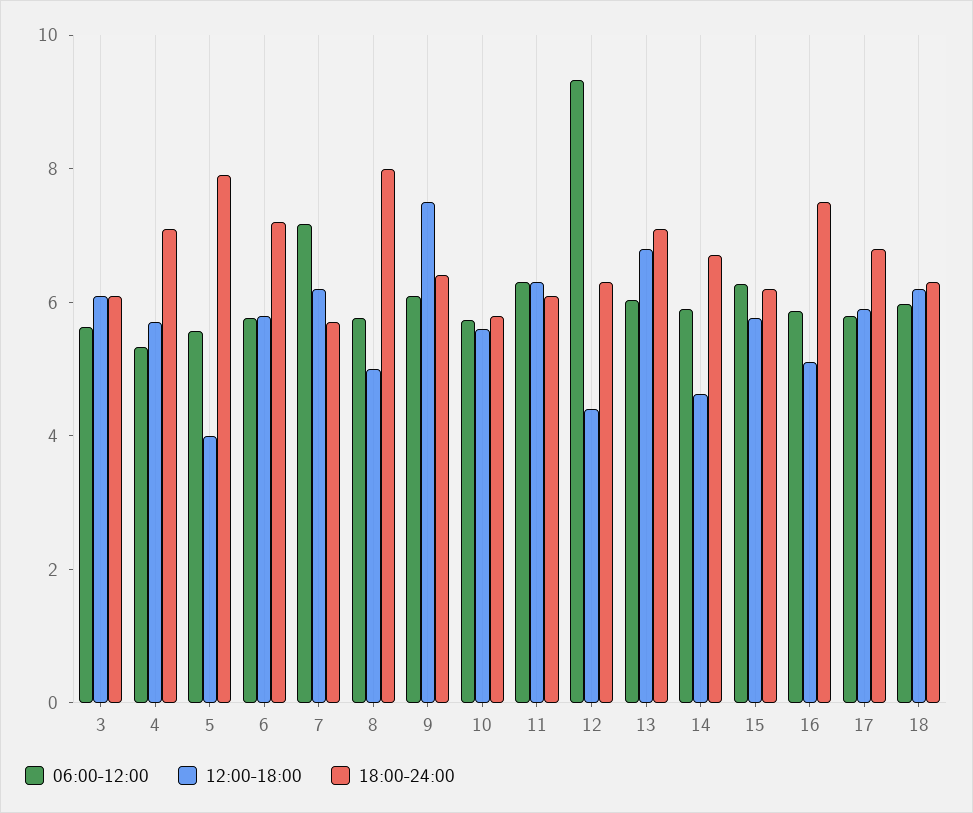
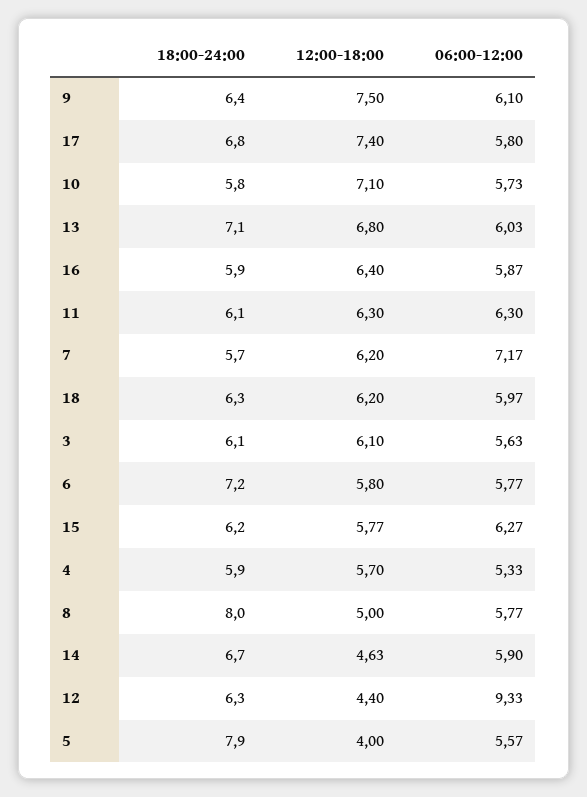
18:00-24:00, 4: 7 -> 5.9
12:00-18:00, 10: 5.5 -> 7.1
12:00-18:00, 16: 5 -> 6.4
18:00-24:00, 16: 7.5 -> 5.9
12:00-18:00, 17: 6 -> 7.4

